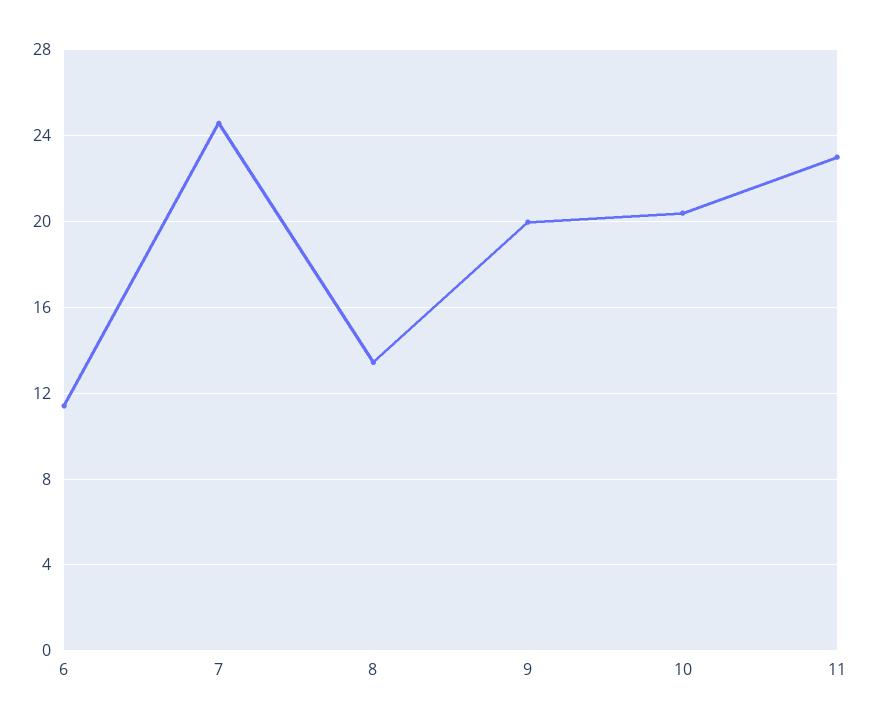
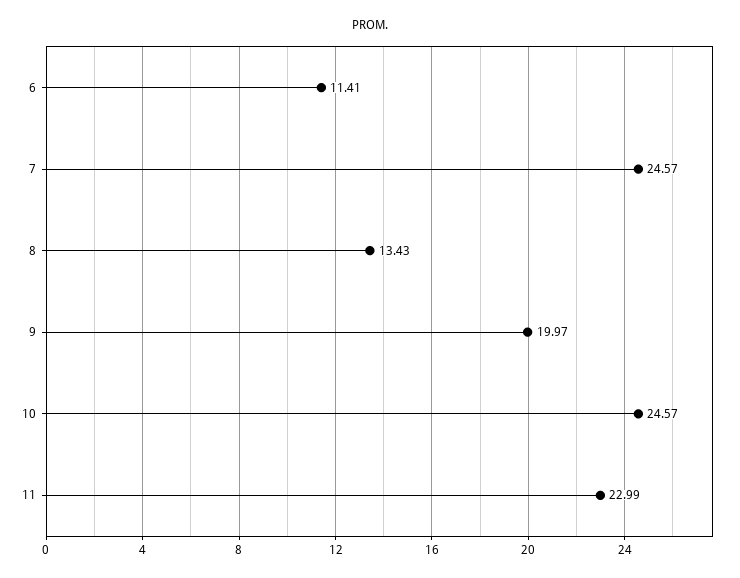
10: 20.5 -> 24.57

